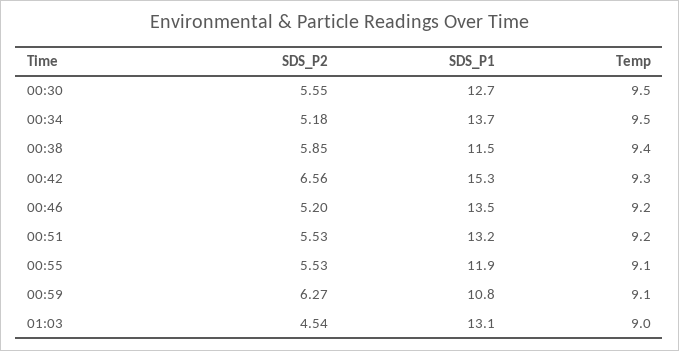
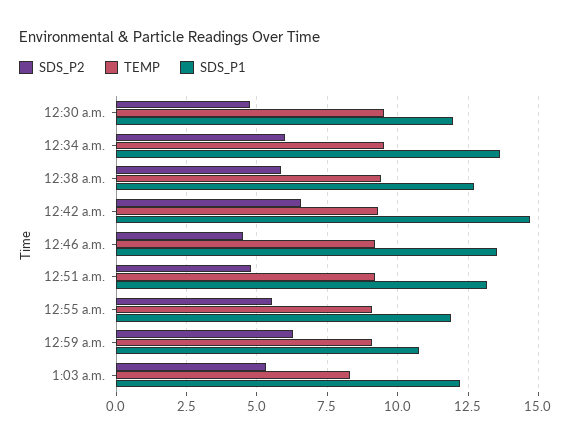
SDS_P2, 00:30: 5.55 -> 4.75
SDS_P1, 00:30: 12.7 -> 12
SDS_P2, 00:34: 5.18 -> 6
SDS_P1, 00:38: 11.5 -> 12.75
SDS_P1, 00:42: 15.3 -> 14.75
SDS_P2, 00:46: 5.2 -> 4.5
SDS_P2, 00:51: 5.53 -> 4.75
SDS_P2, 01:03: 4.54 -> 5.25
SDS_P1, 01:03: 13.1 -> 12.25
Temp, 01:03: 9 -> 8.25

